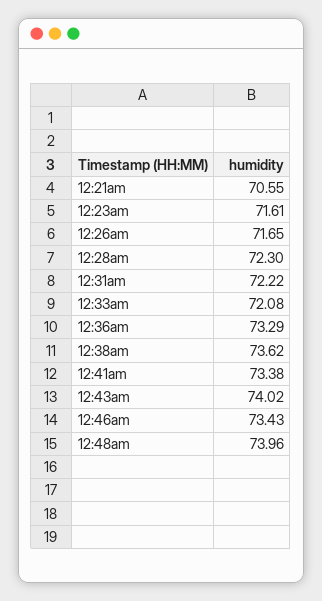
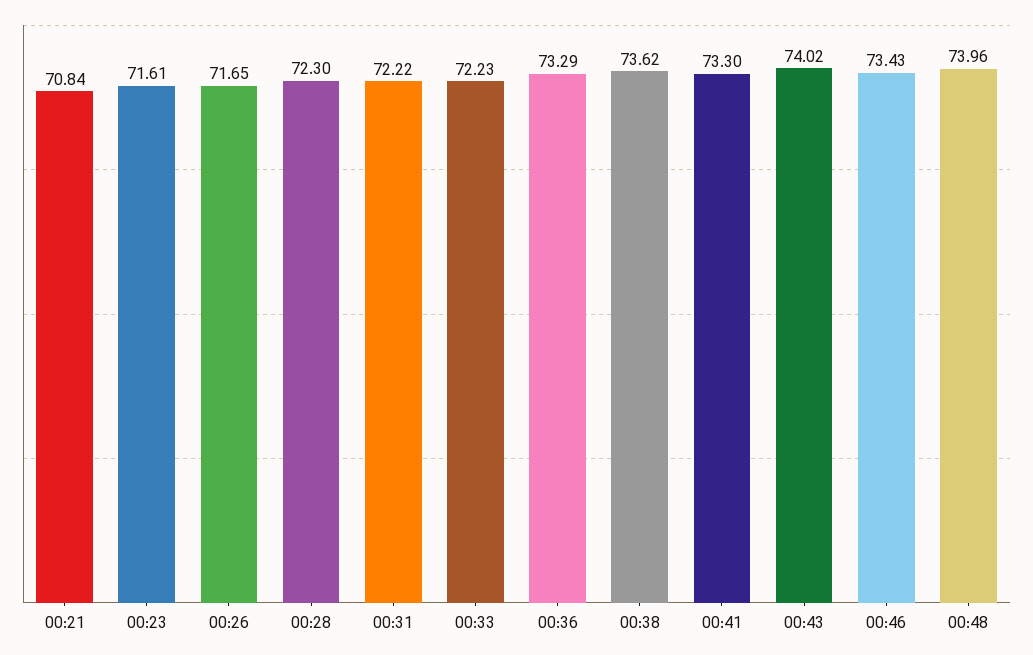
12:21am: 70.55 -> 70.84
12:33am: 72.08 -> 72.23
12:41am: 73.38 -> 73.3

